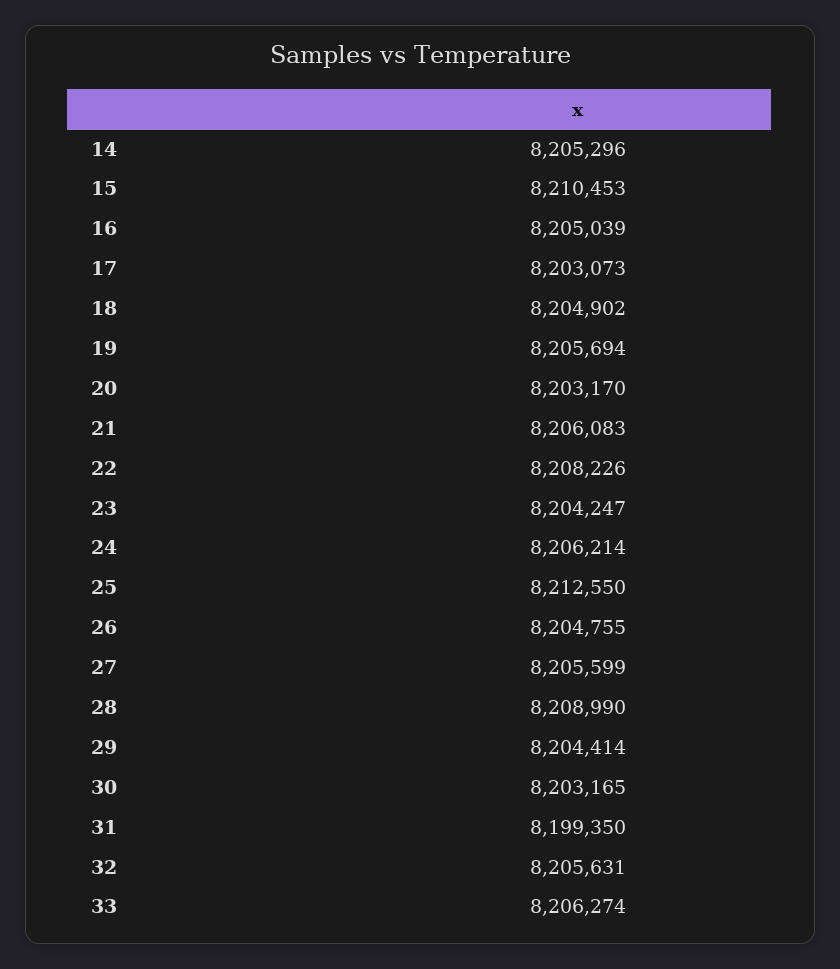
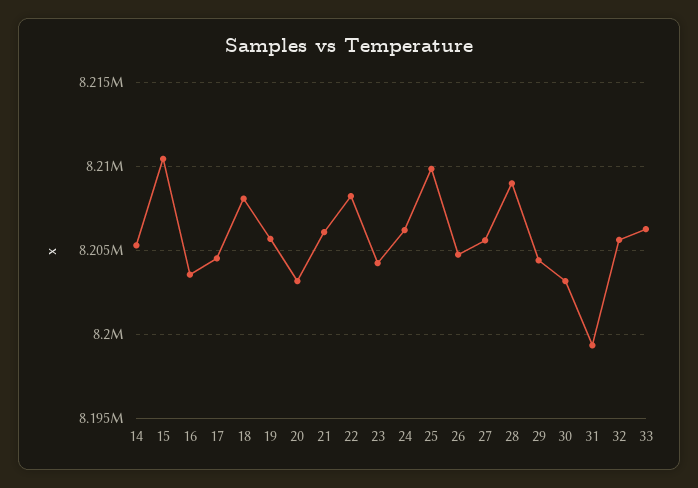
16: 8205039 -> 8203500
17: 8203073 -> 8204500
18: 8204902 -> 8208000
25: 8212550 -> 8210000

